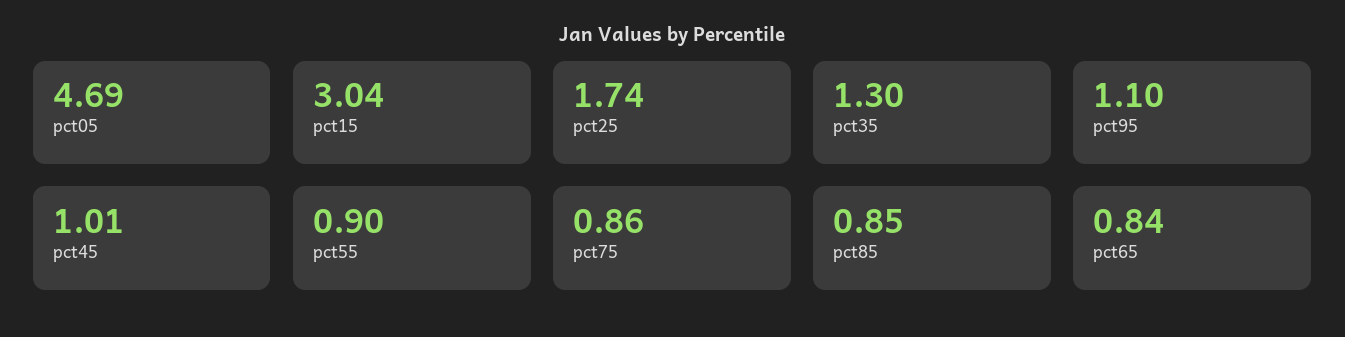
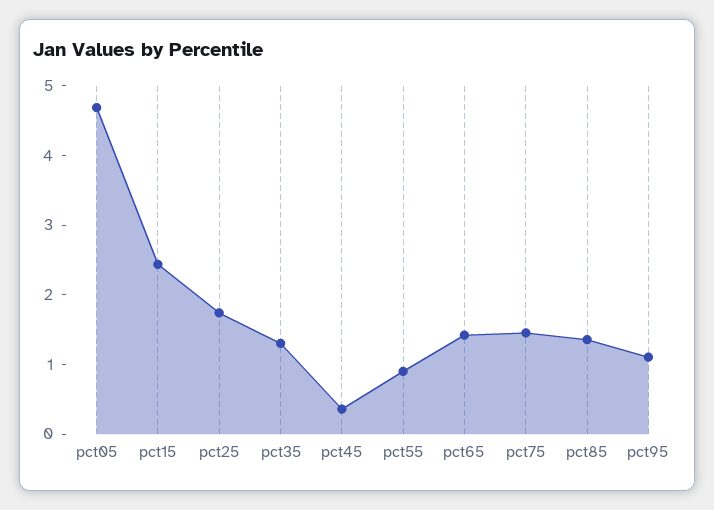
pct15: 3.04 -> 2.4
pct45: 1.01 -> 0.4
pct75: 0.86 -> 1.4
pct85: 0.85 -> 1.4
pct65: 0.84 -> 1.4

